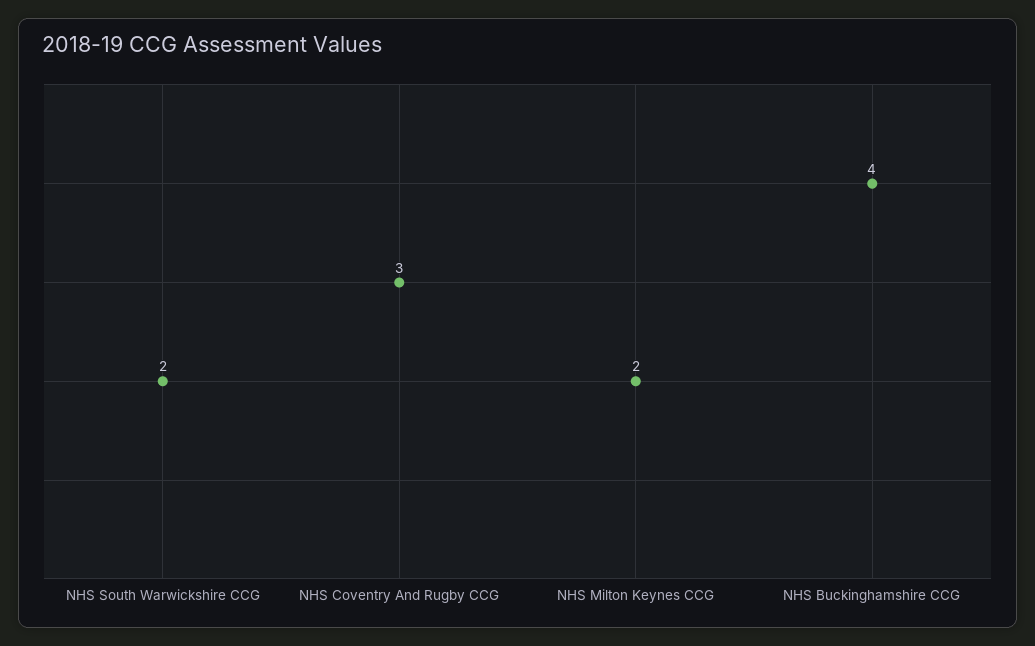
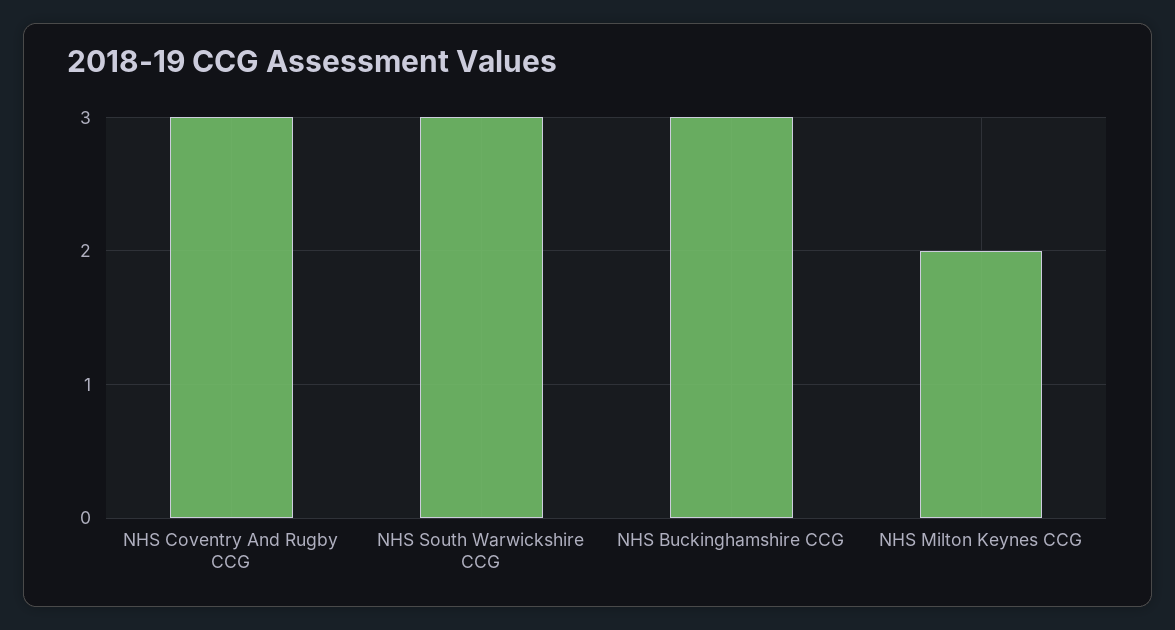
NHS South Warwickshire CCG: 2 -> 3
NHS Buckinghamshire CCG: 4 -> 3

